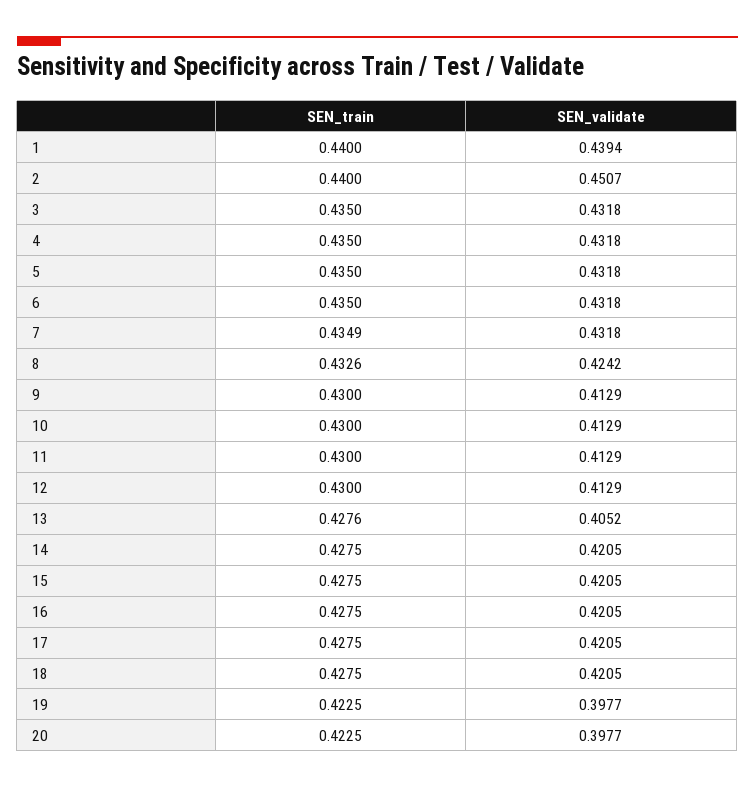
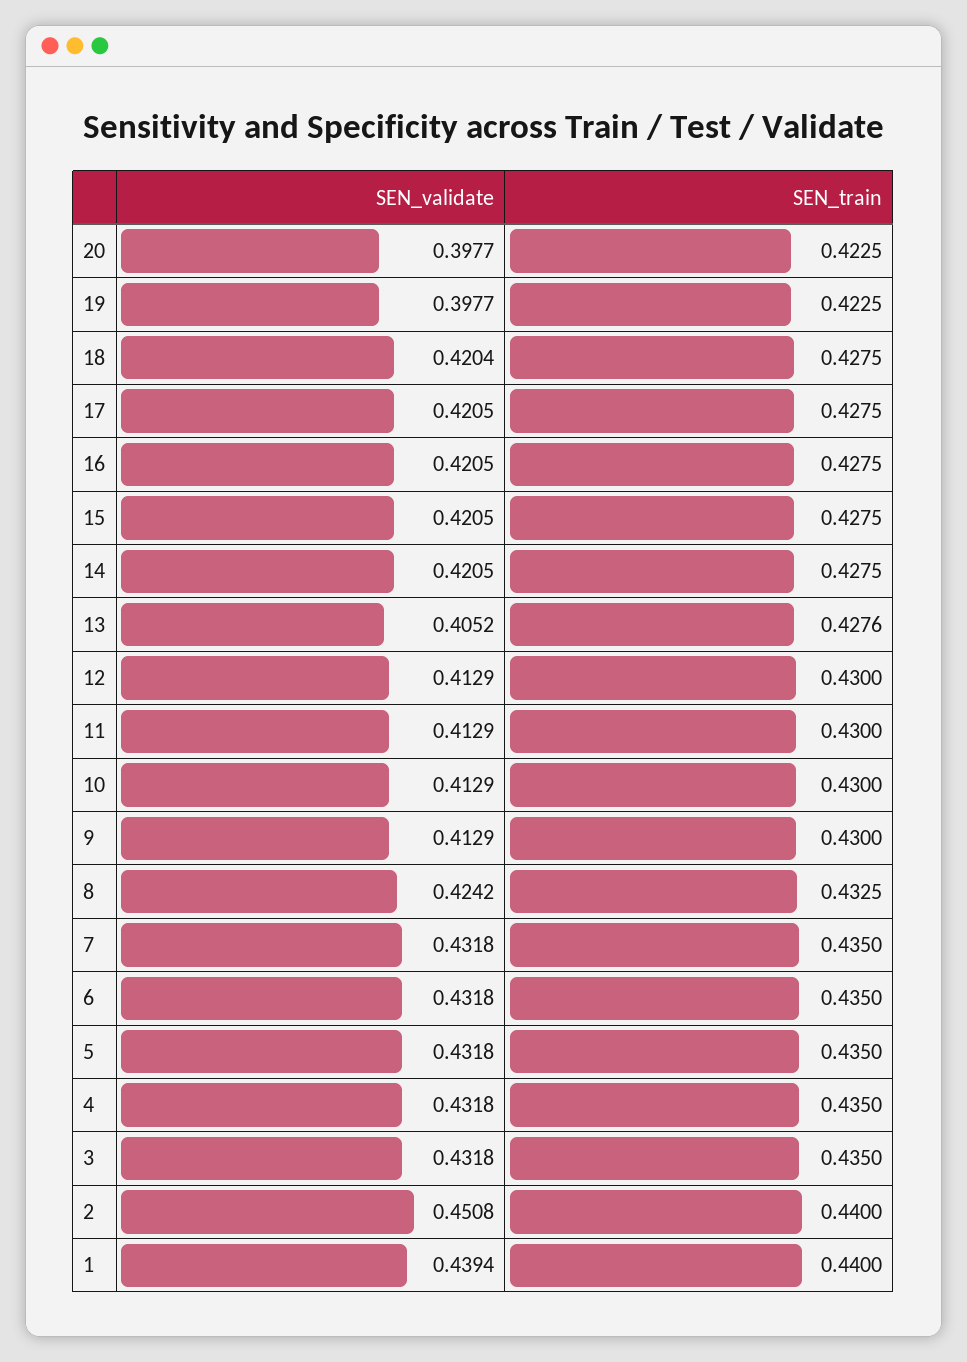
SEN_validate, 2: 0.4507 -> 0.4508
SEN_train, 7: 0.4349 -> 0.435
SEN_train, 8: 0.4326 -> 0.4325
SEN_validate, 18: 0.4205 -> 0.4204

